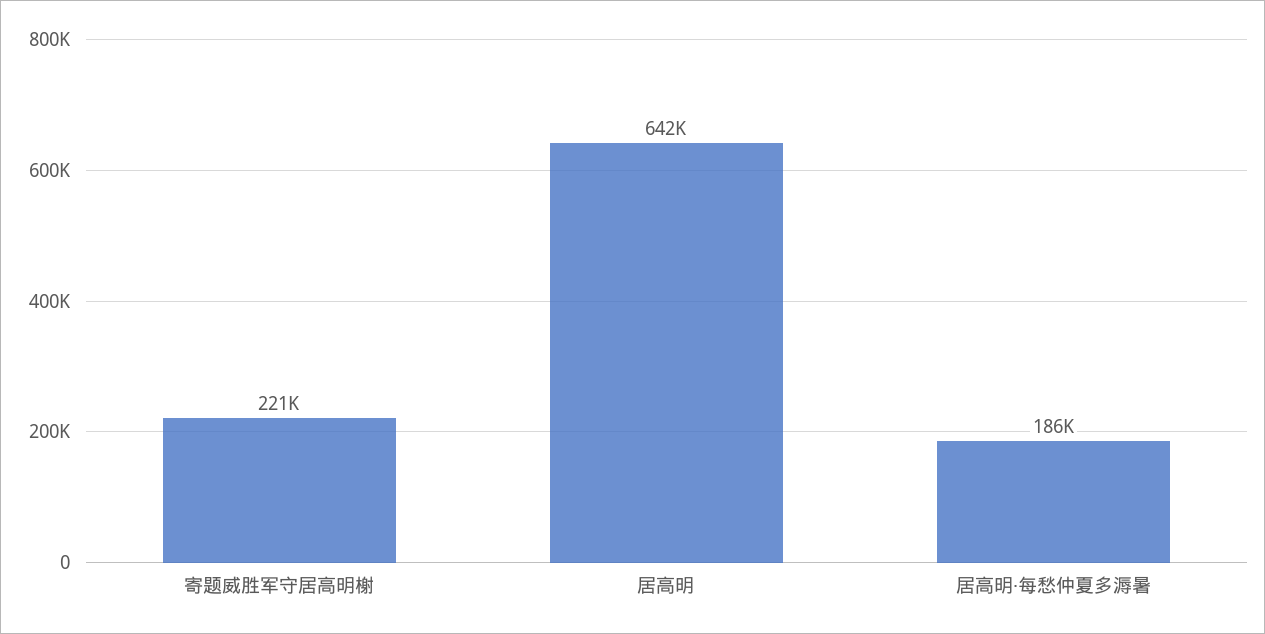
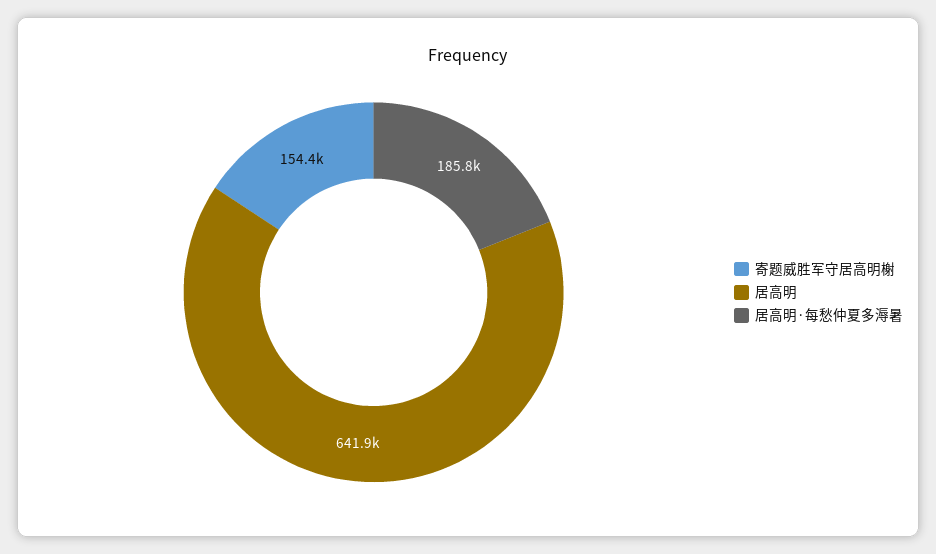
寄题威胜军守居高明榭: 221000 -> 154400

